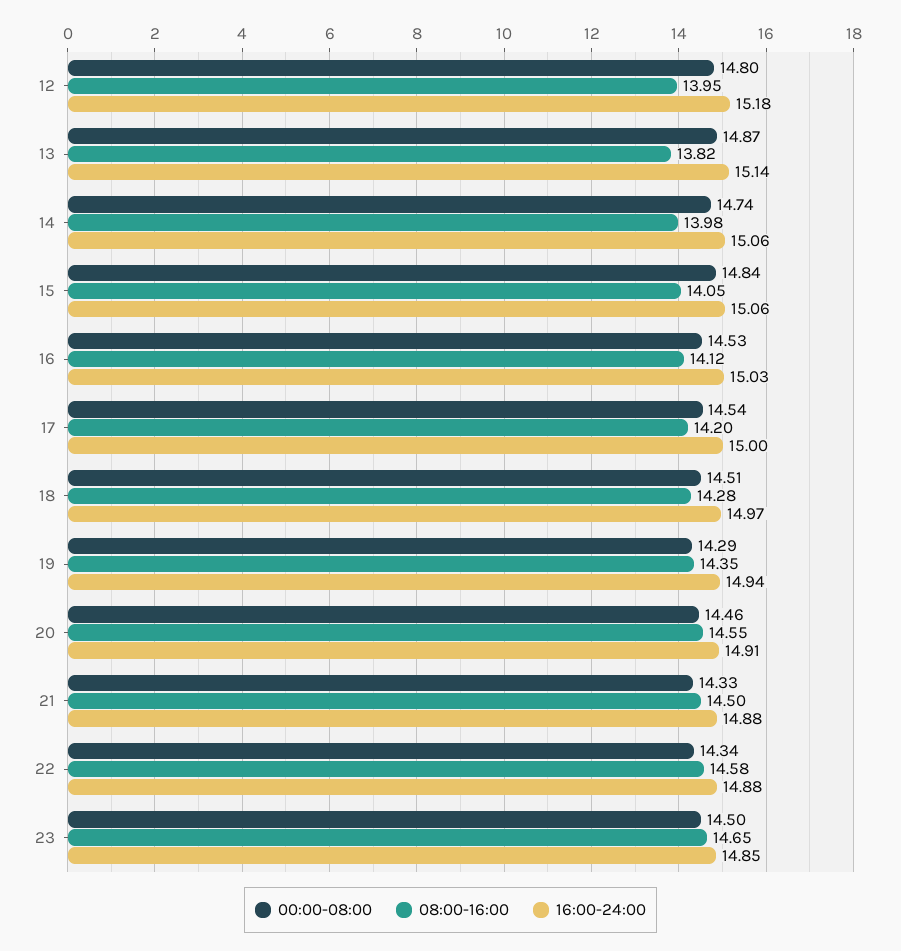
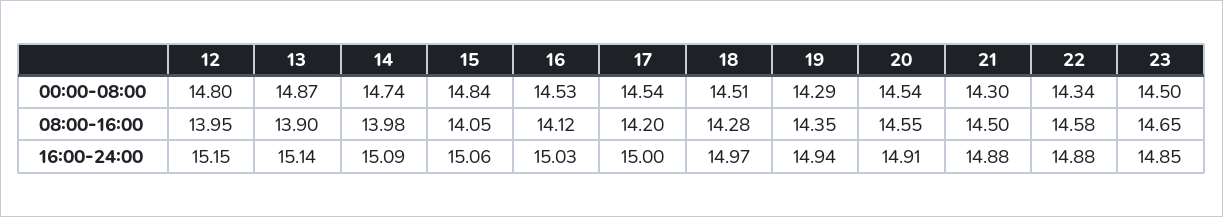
16:00-24:00, 12: 15.18 -> 15.15
08:00-16:00, 13: 13.82 -> 13.9
16:00-24:00, 14: 15.06 -> 15.09
00:00-08:00, 20: 14.46 -> 14.54
00:00-08:00, 21: 14.33 -> 14.3

